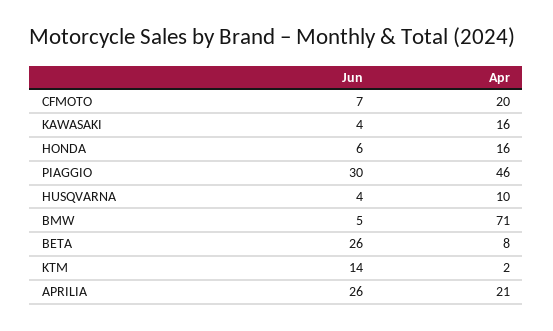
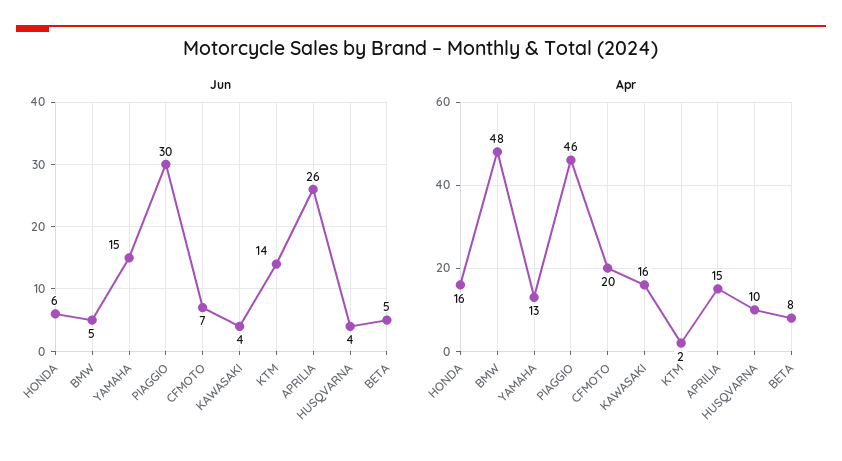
Apr, BMW: 71 -> 48
Jun, BETA: 26 -> 5
Apr, APRILIA: 21 -> 15
Jun, YAMAHA: none -> 15
Apr, YAMAHA: none -> 13

